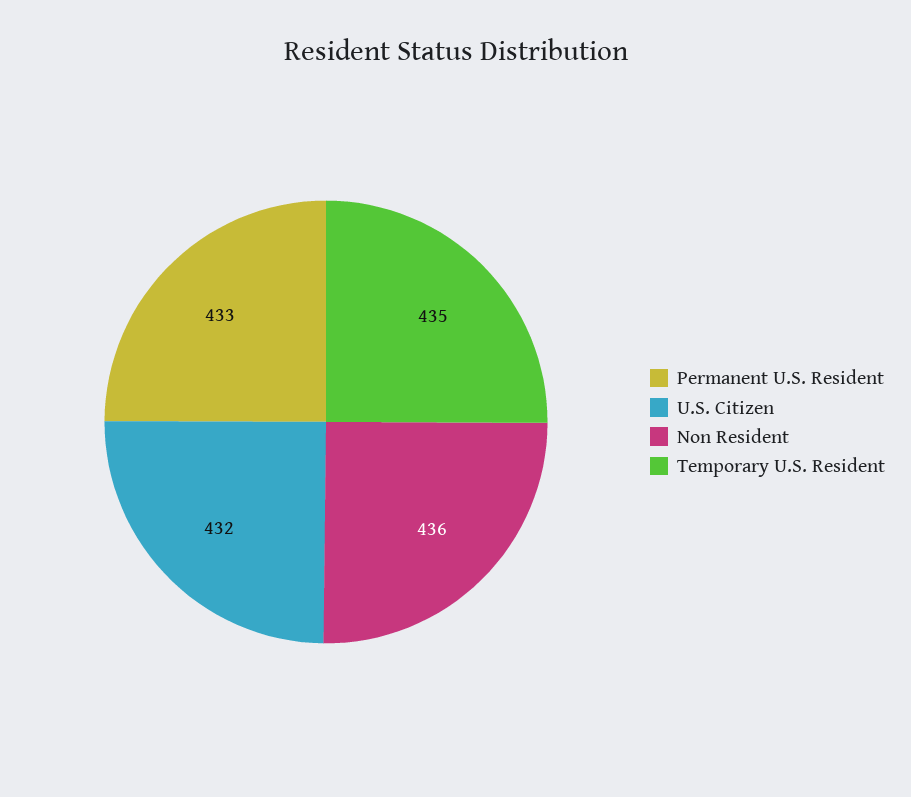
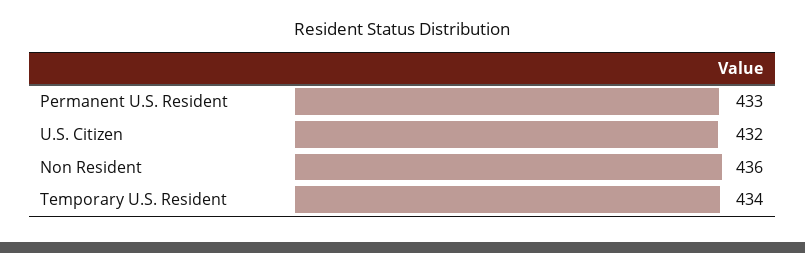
Temporary U.S. Resident: 435 -> 434

